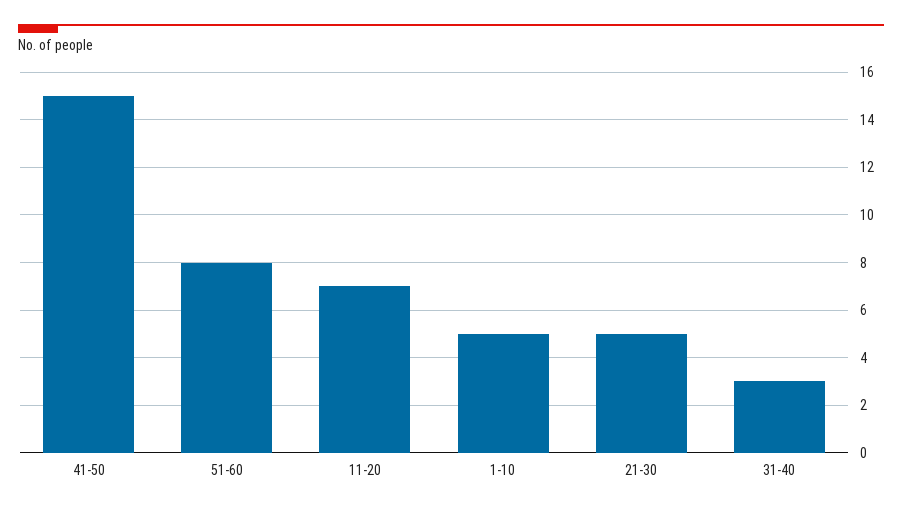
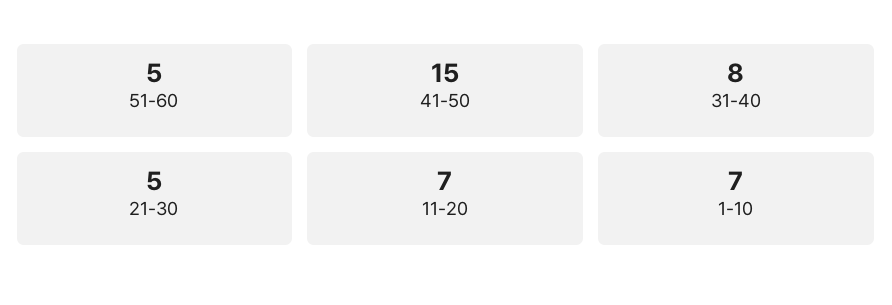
51-60: 8 -> 5
1-10: 5 -> 7
31-40: 3 -> 8

